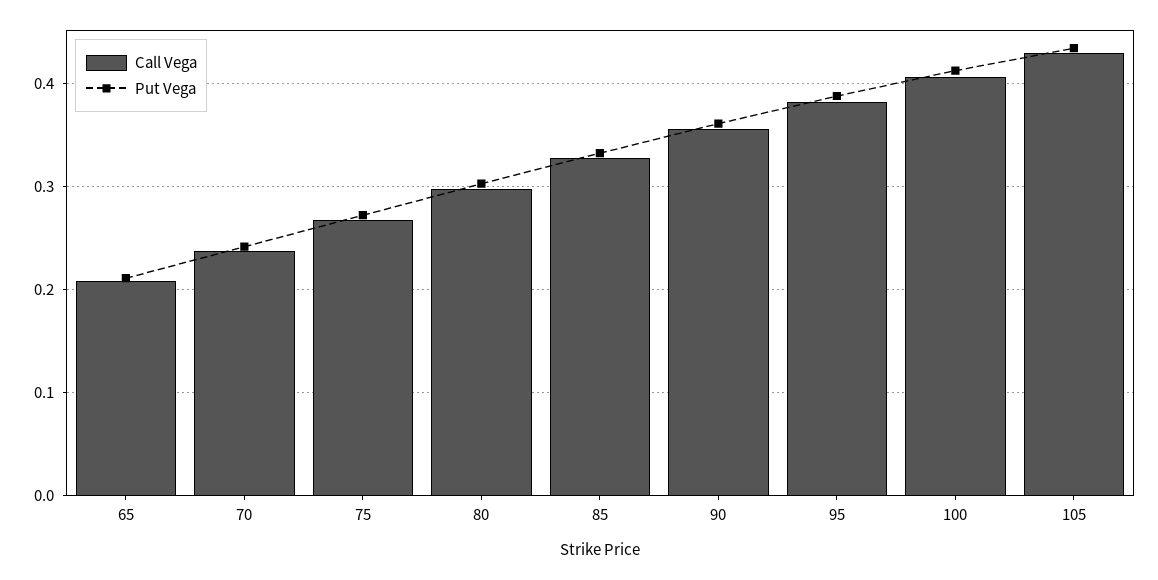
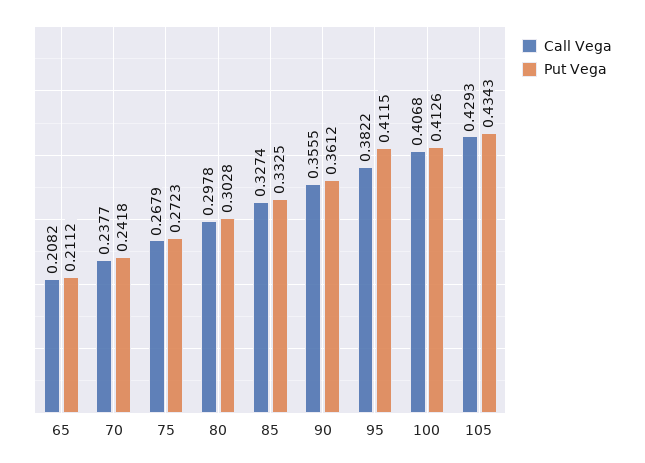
Put Vega, 95: 0.39 -> 0.4115

